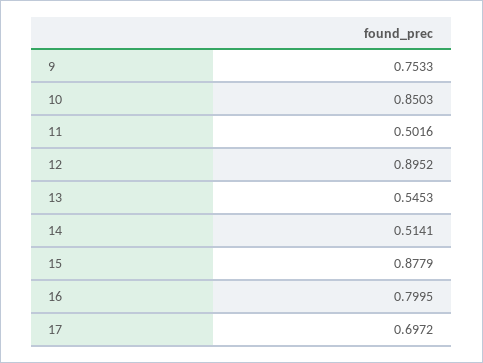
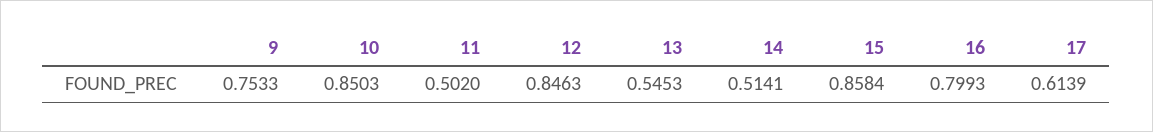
11: 0.5016 -> 0.502
12: 0.8952 -> 0.8463
15: 0.8779 -> 0.8584
16: 0.7995 -> 0.7993
17: 0.6972 -> 0.6139

